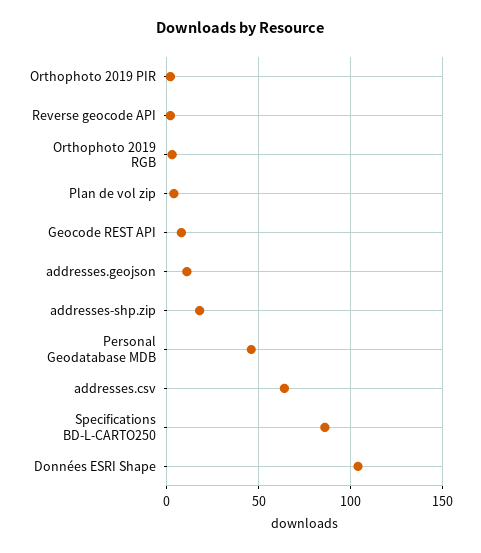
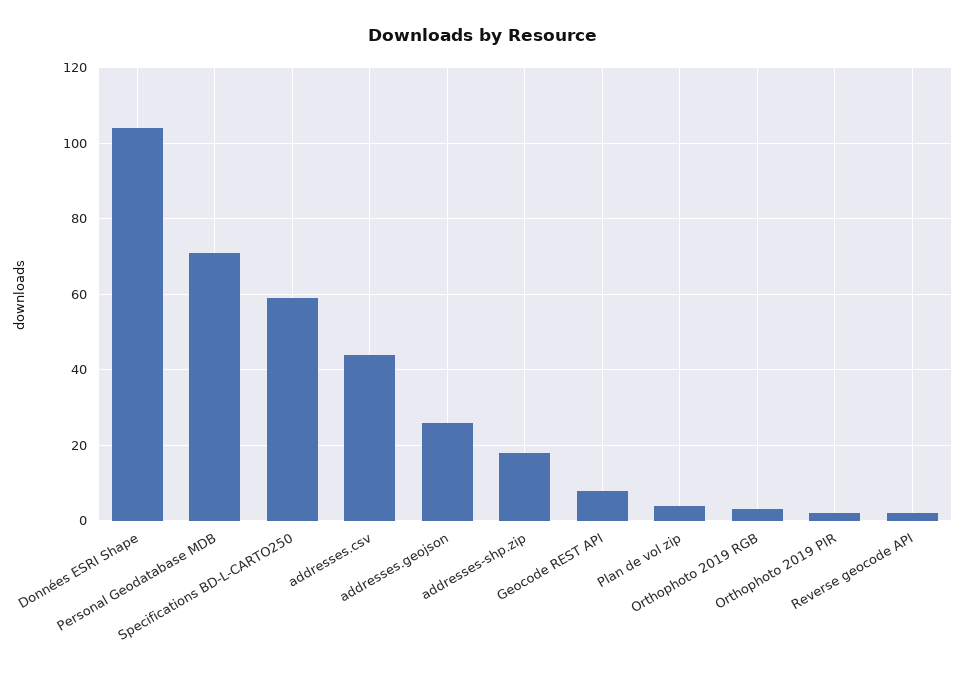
addresses.geojson: 10 -> 25
Personal Geodatabase MDB: 45 -> 70
addresses.csv: 65 -> 45
Specifications BD-L-CARTO250: 85 -> 60

